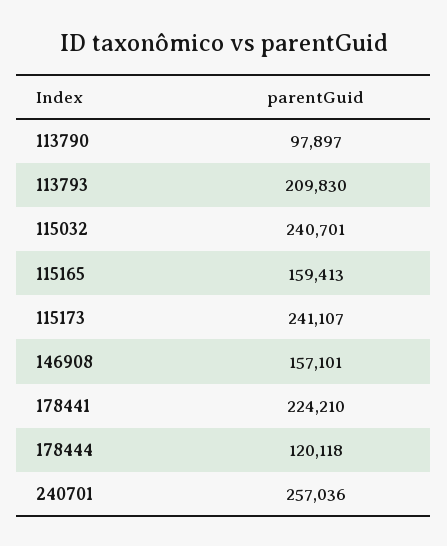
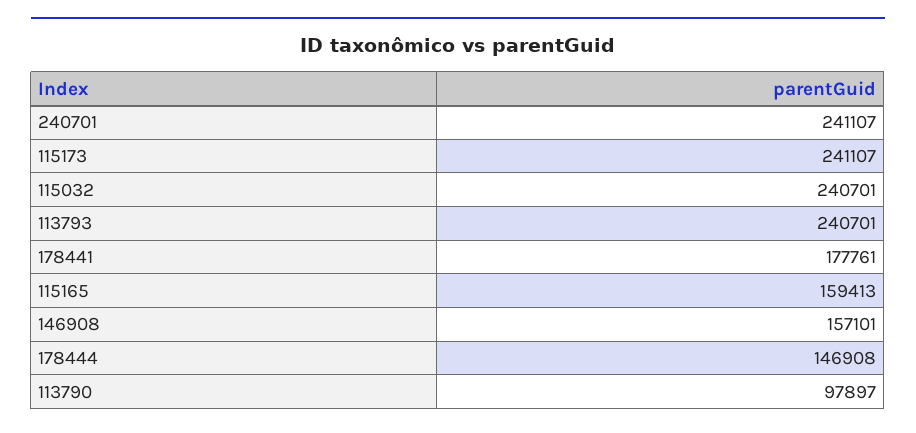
113793: 209830 -> 240701
178441: 224210 -> 177761
178444: 120118 -> 146908
240701: 257036 -> 241107

